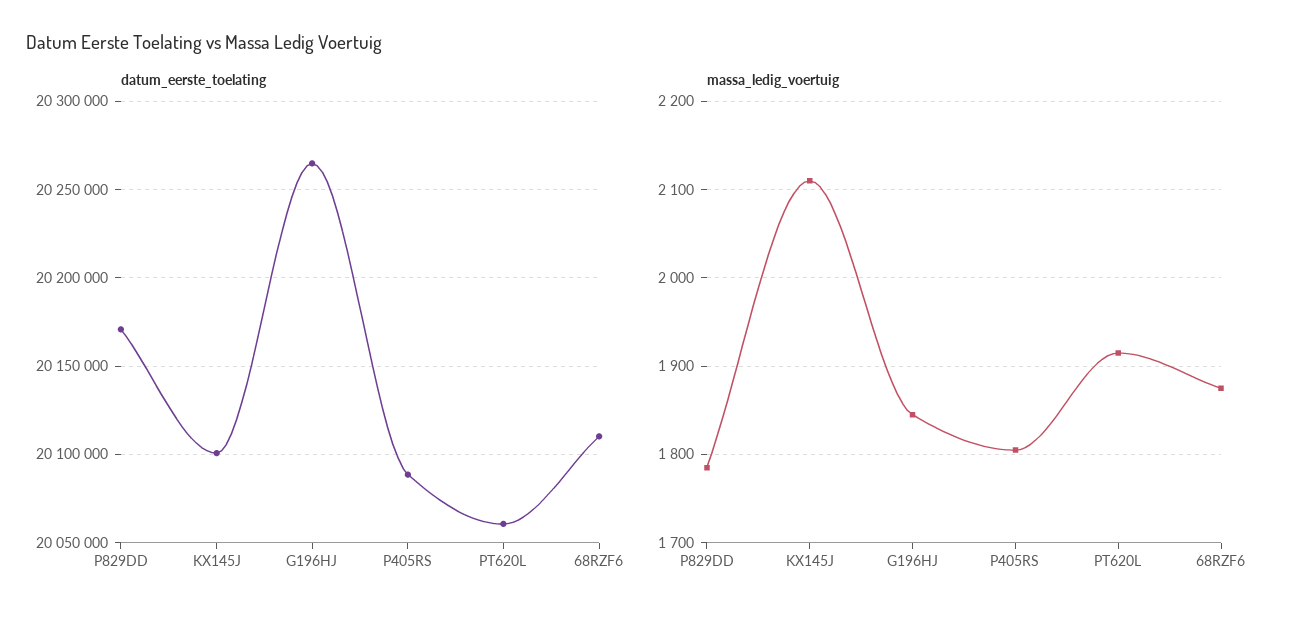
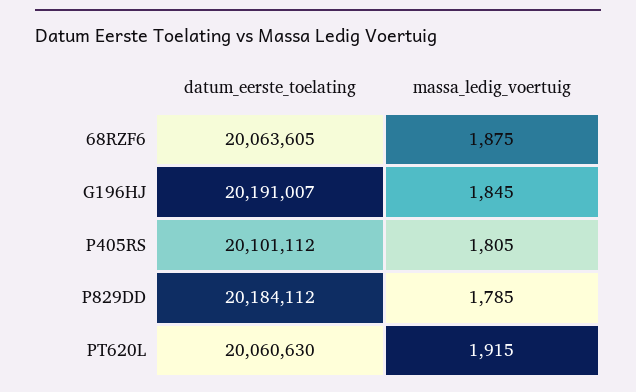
datum_eerste_toelating, P829DD: 20170000 -> 20184112
datum_eerste_toelating, KX145J: 20100000 -> none
datum_eerste_toelating, G196HJ: 20265000 -> 20191007
datum_eerste_toelating, P405RS: 20090000 -> 20101112
datum_eerste_toelating, 68RZF6: 20110000 -> 20063605
massa_ledig_voertuig, KX145J: 2110 -> none

